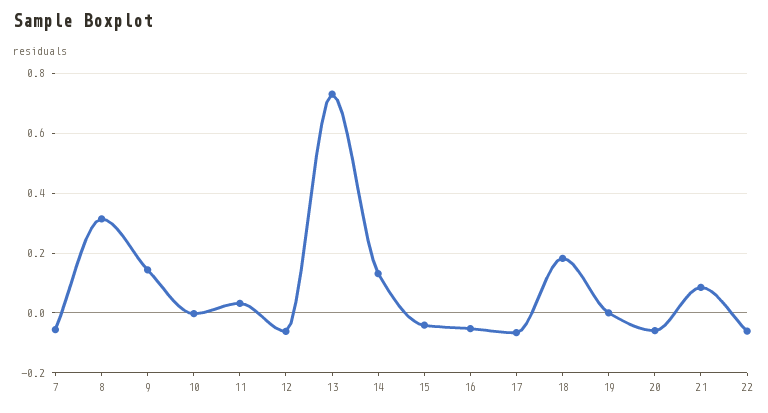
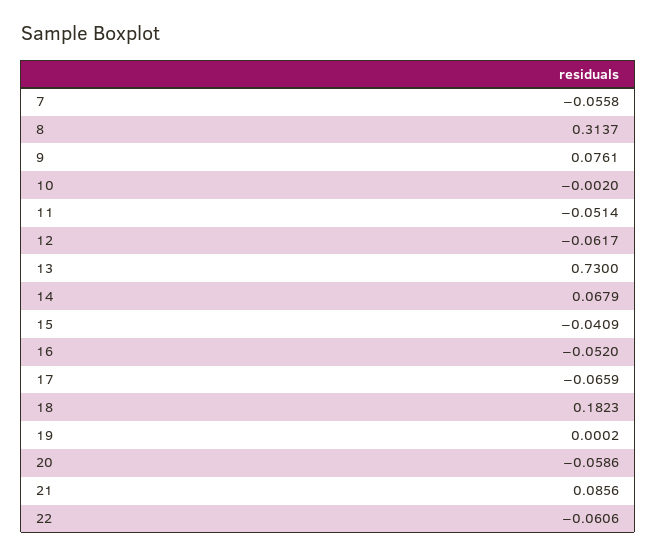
9: 0.15 -> 0.0761
11: 0.025 -> -0.0514
14: 0.125 -> 0.0679

